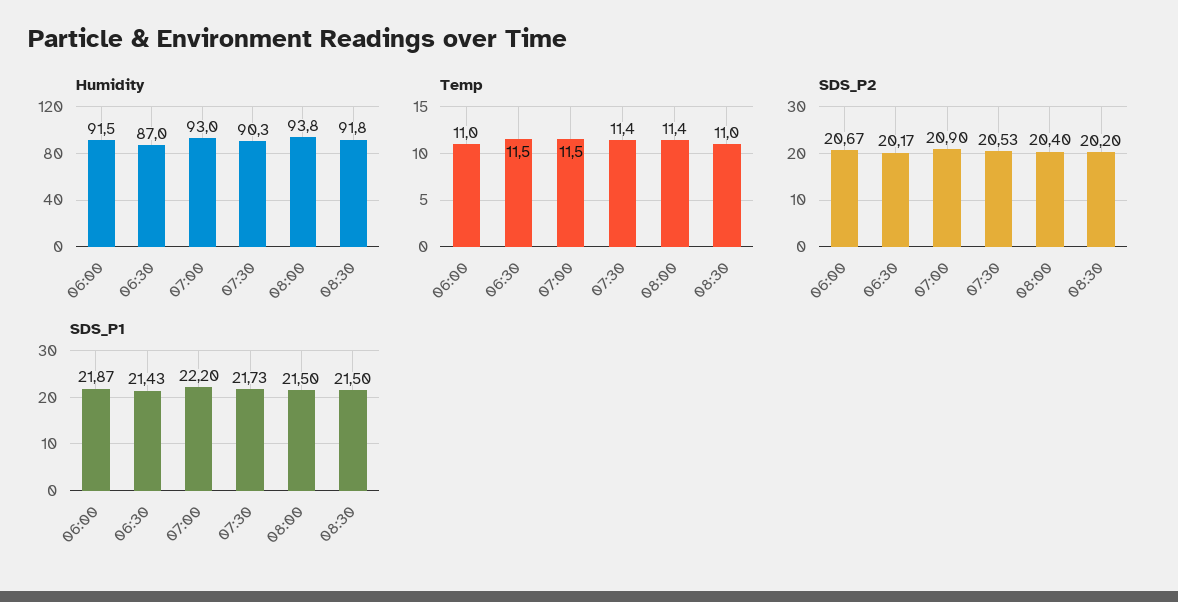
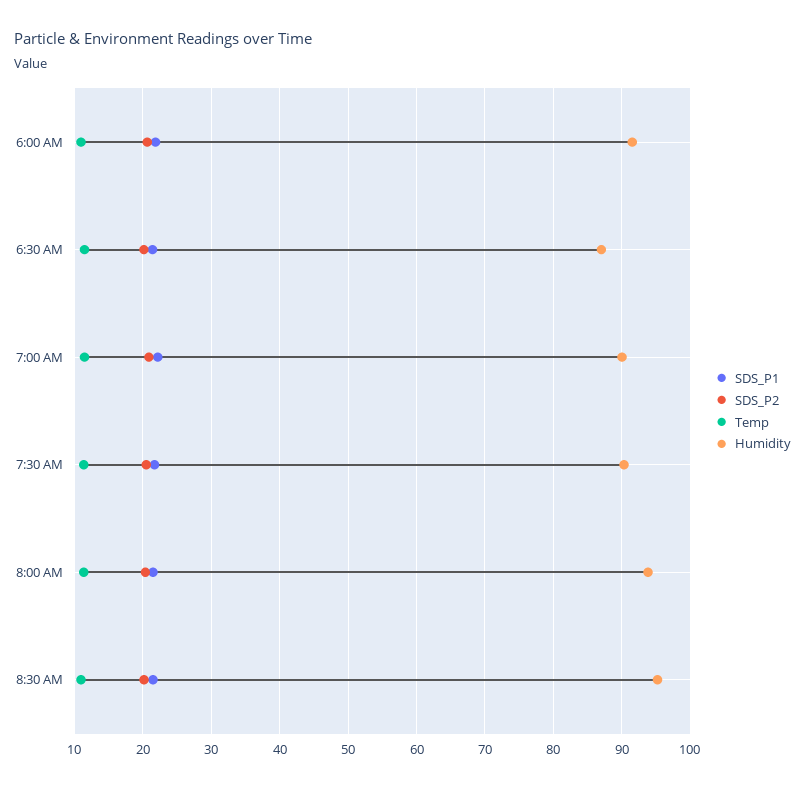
Humidity, 07:00: 93 -> 90
Humidity, 08:30: 91.8 -> 95

